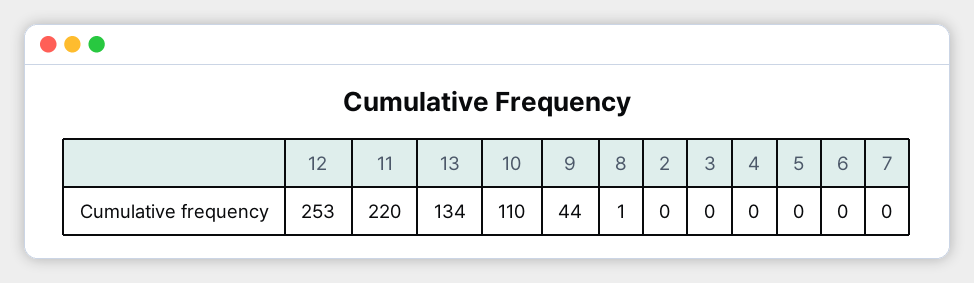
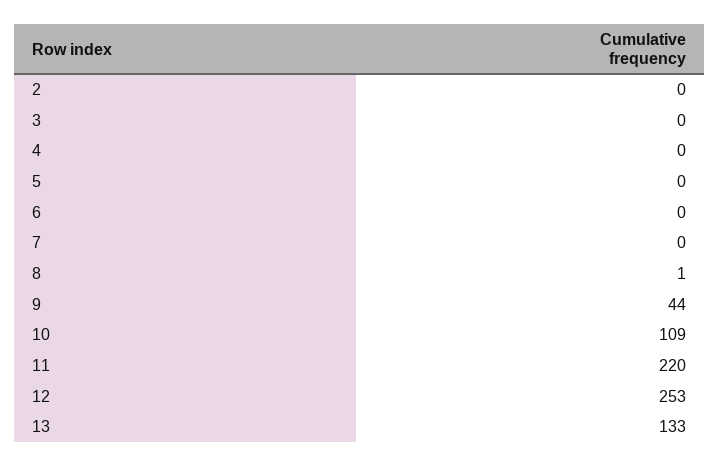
13: 134 -> 133
10: 110 -> 109

